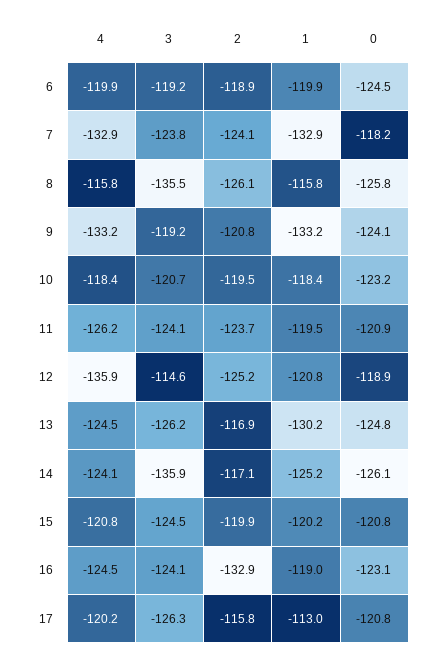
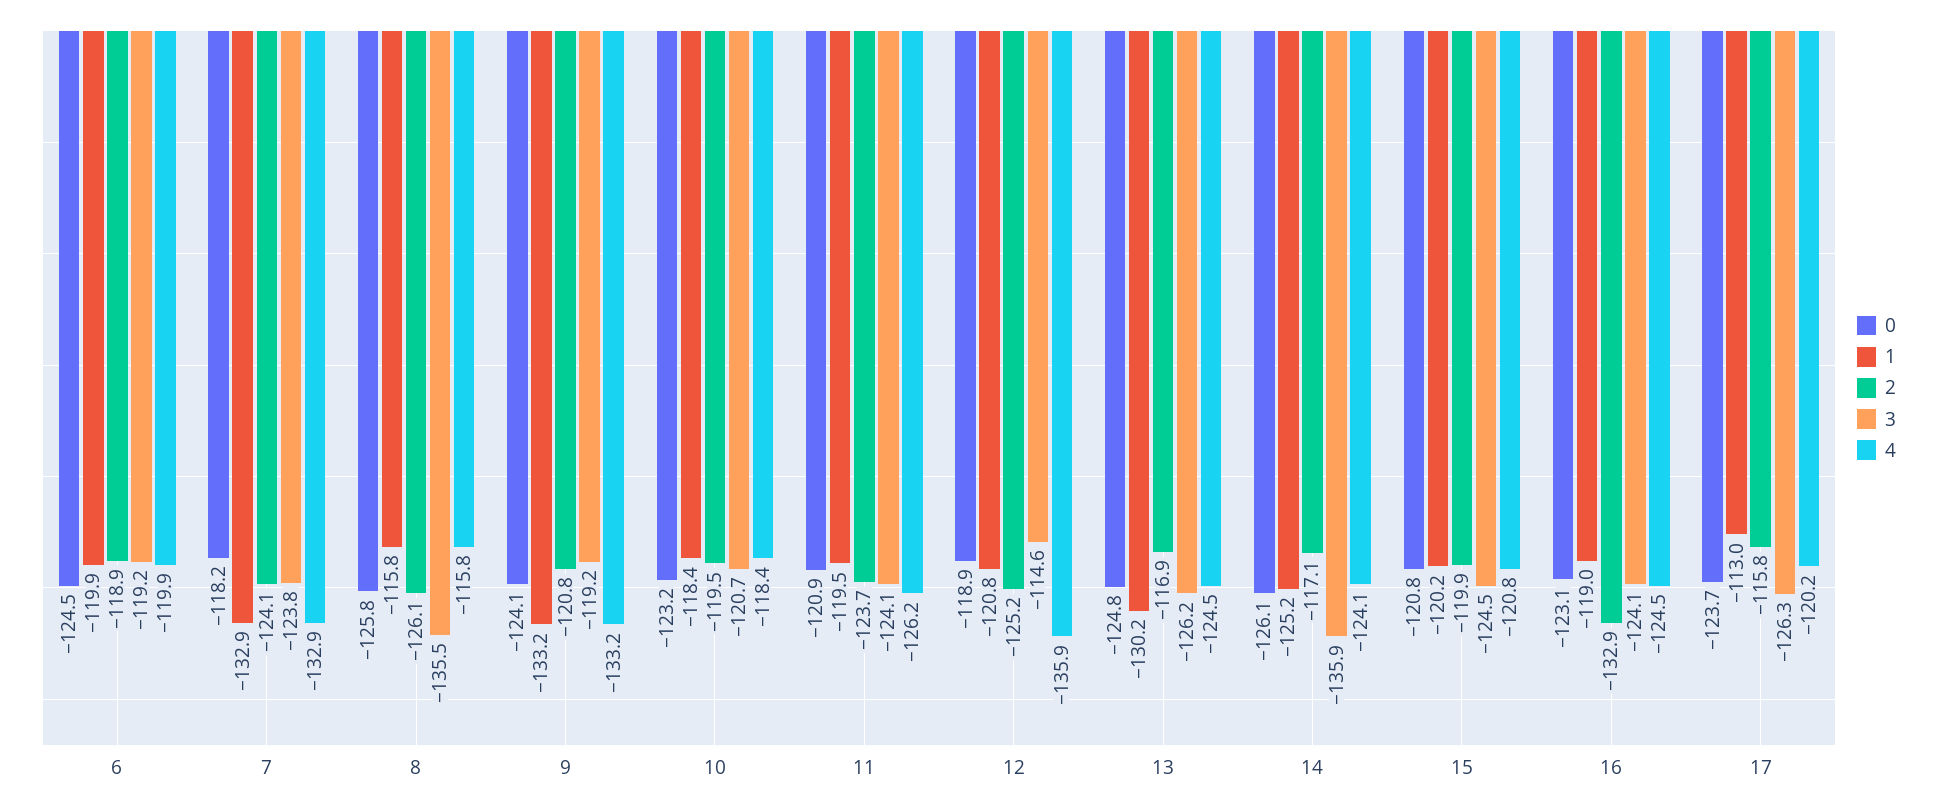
0, 17: -120.8 -> -123.7

